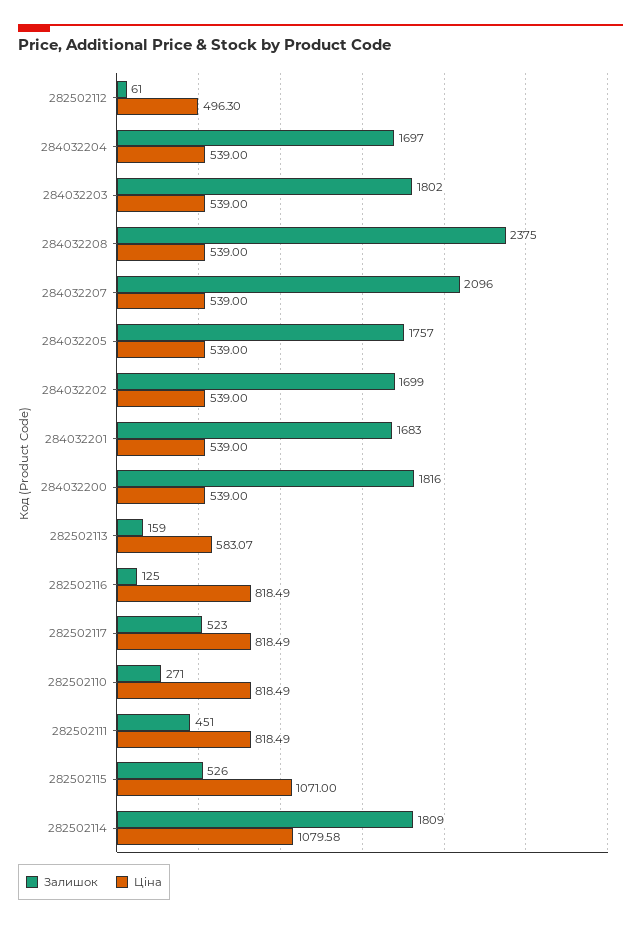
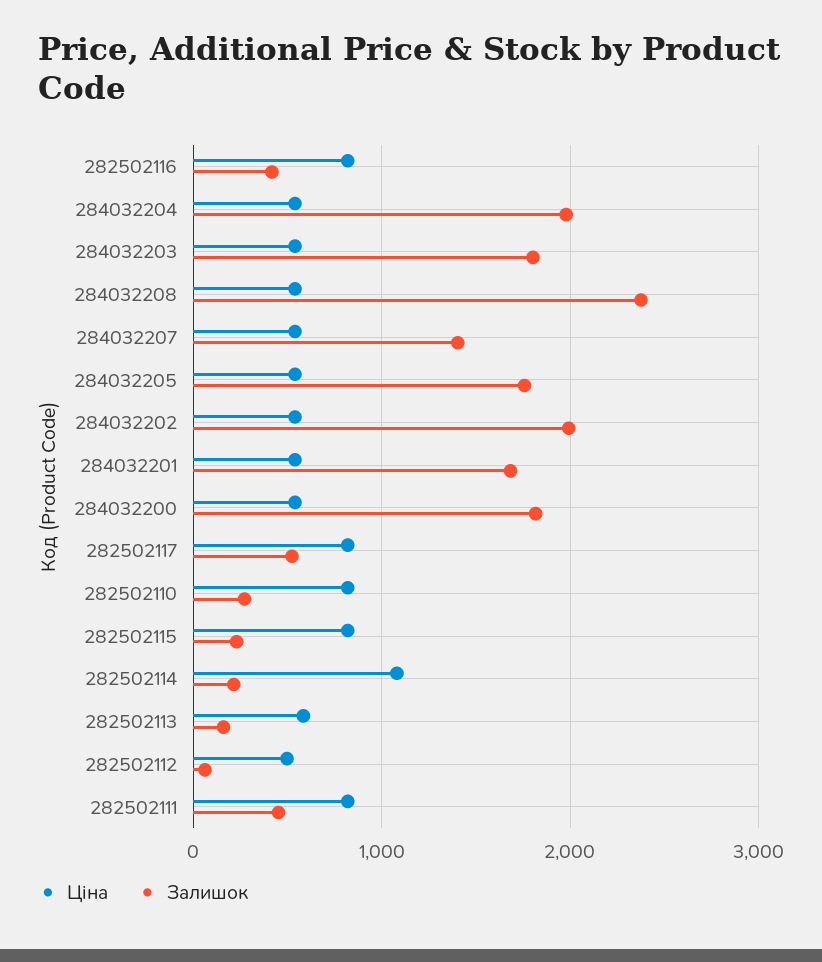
Залишок, 284032204: 1697 -> 2000
Залишок, 284032207: 2096 -> 1400
Залишок, 284032202: 1699 -> 2000
Залишок, 282502116: 125 -> 400
Залишок, 282502115: 526 -> 200
Ціна, 282502115: 1071 -> 800
Залишок, 282502114: 1809 -> 200

